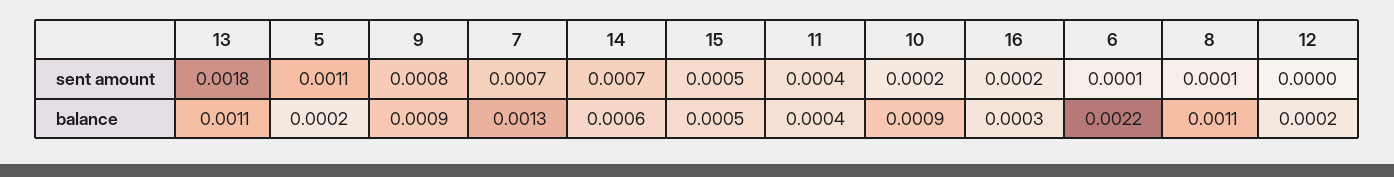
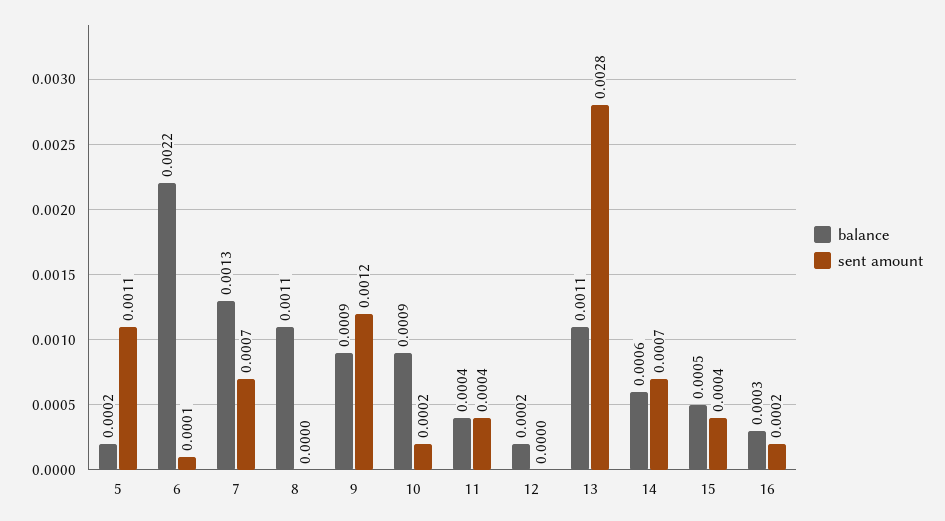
sent amount, 13: 0.0018 -> 0.0028
sent amount, 9: 0.0008 -> 0.0012
sent amount, 15: 0.0005 -> 0.0004
sent amount, 8: 0.0001 -> 0

